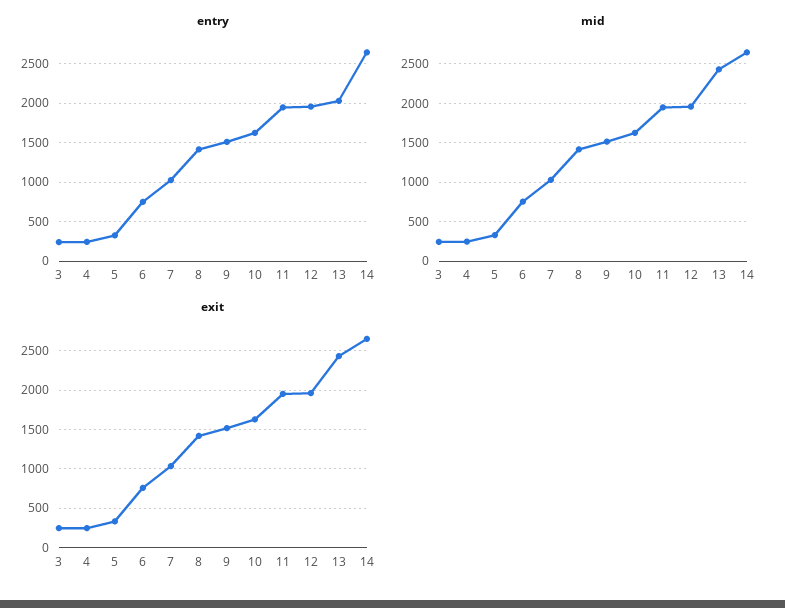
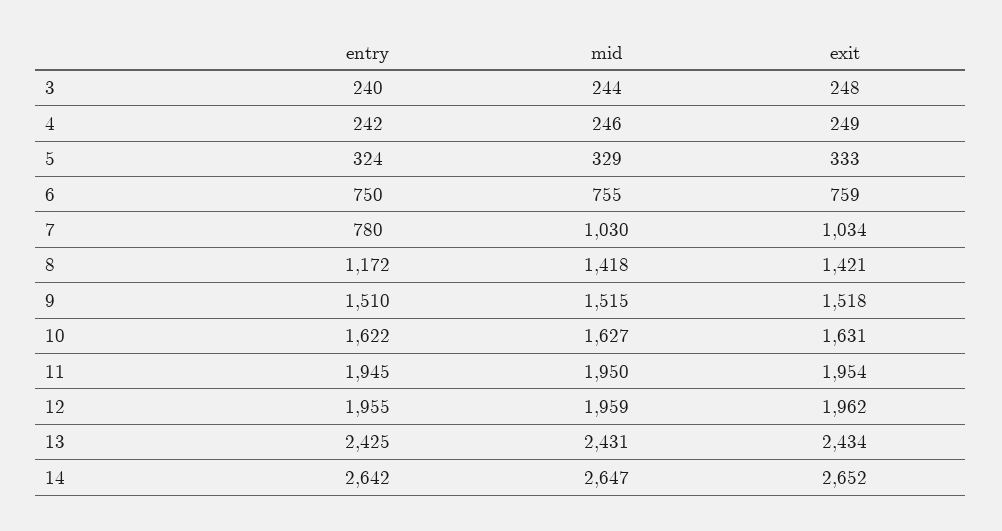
entry, 7: 1000 -> 780
entry, 8: 1400 -> 1172
entry, 13: 2000 -> 2425

